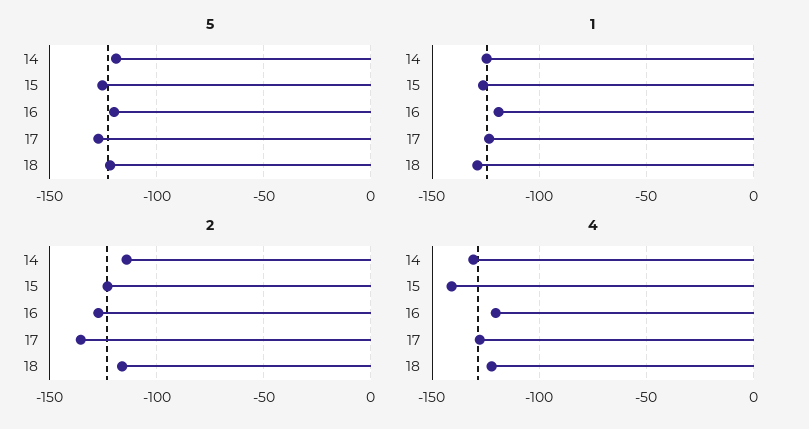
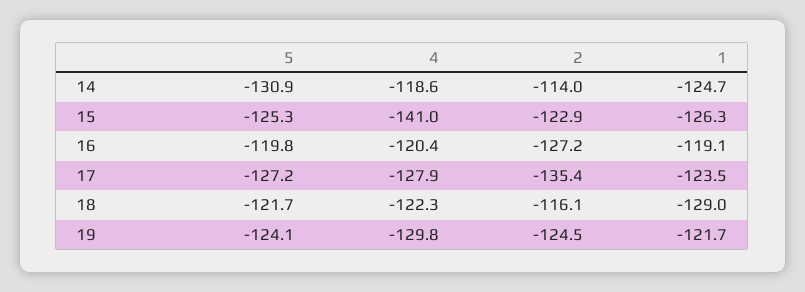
5, 14: -120 -> -130.9
4, 14: -130 -> -118.6
5, 19: none -> -124.1
4, 19: none -> -129.8
2, 19: none -> -124.5
1, 19: none -> -121.7

